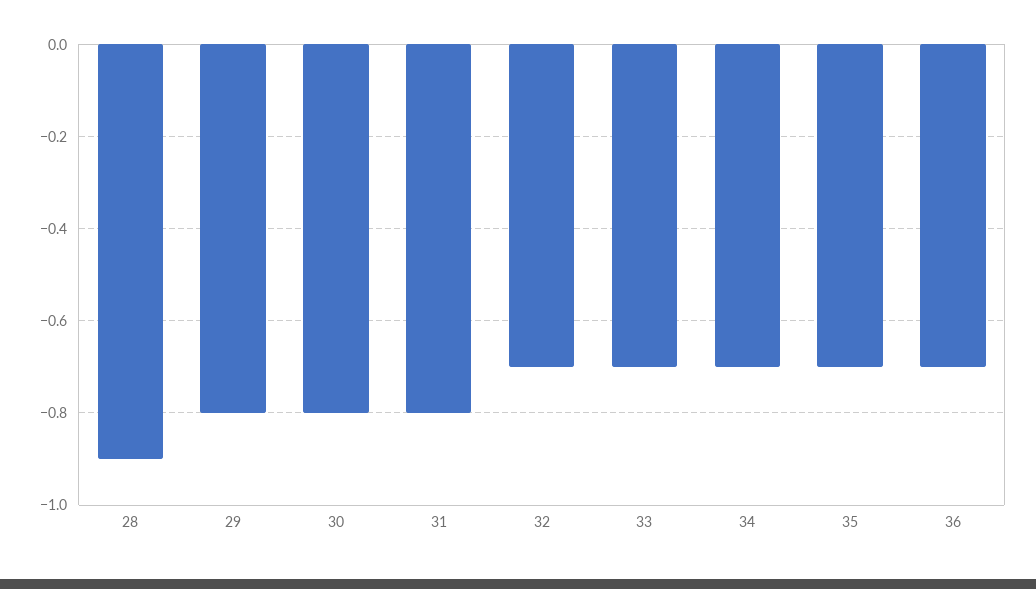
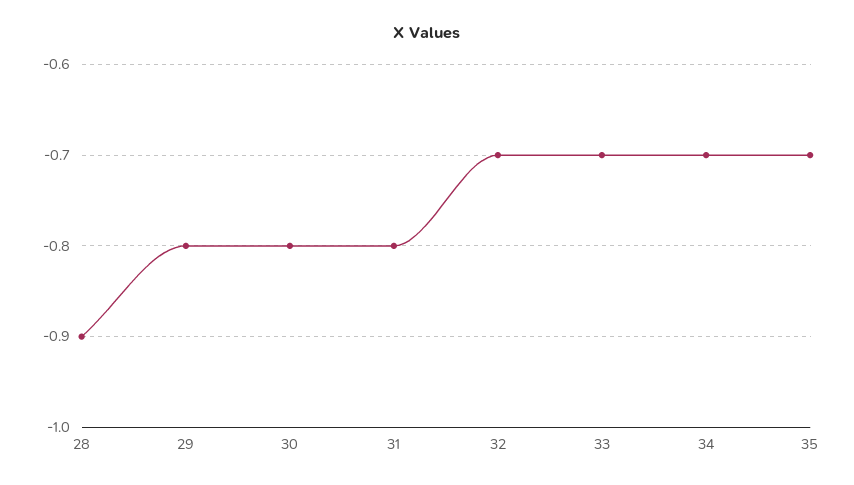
36: -0.7 -> none

